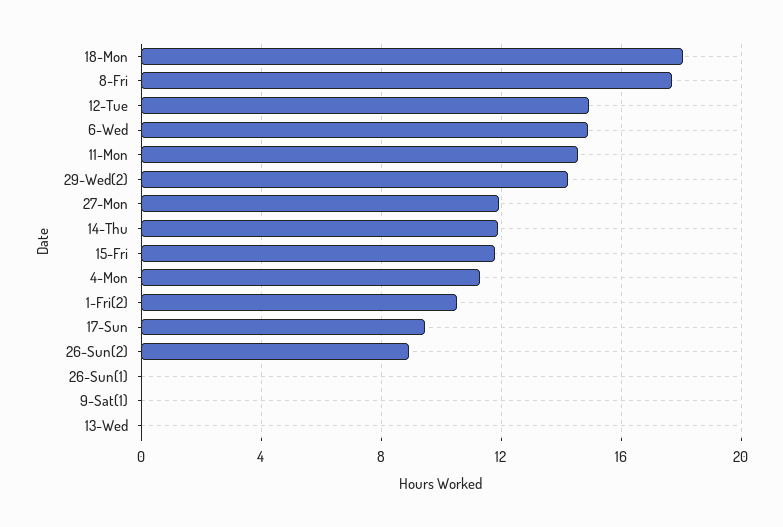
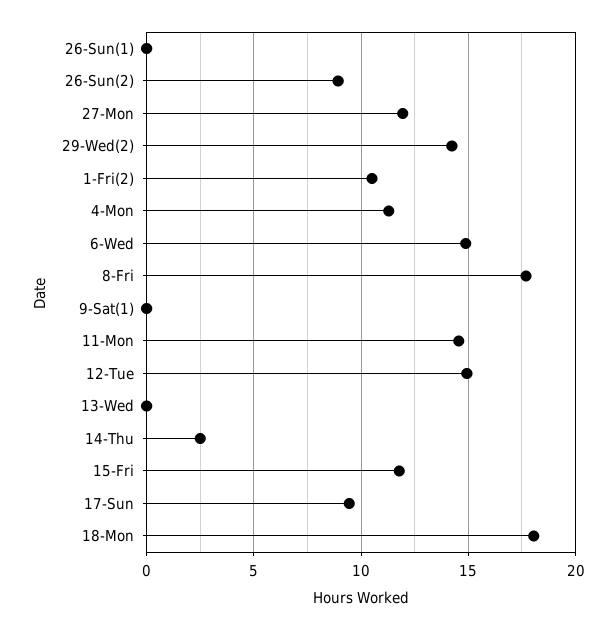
14-Thu: 12 -> 2.5

